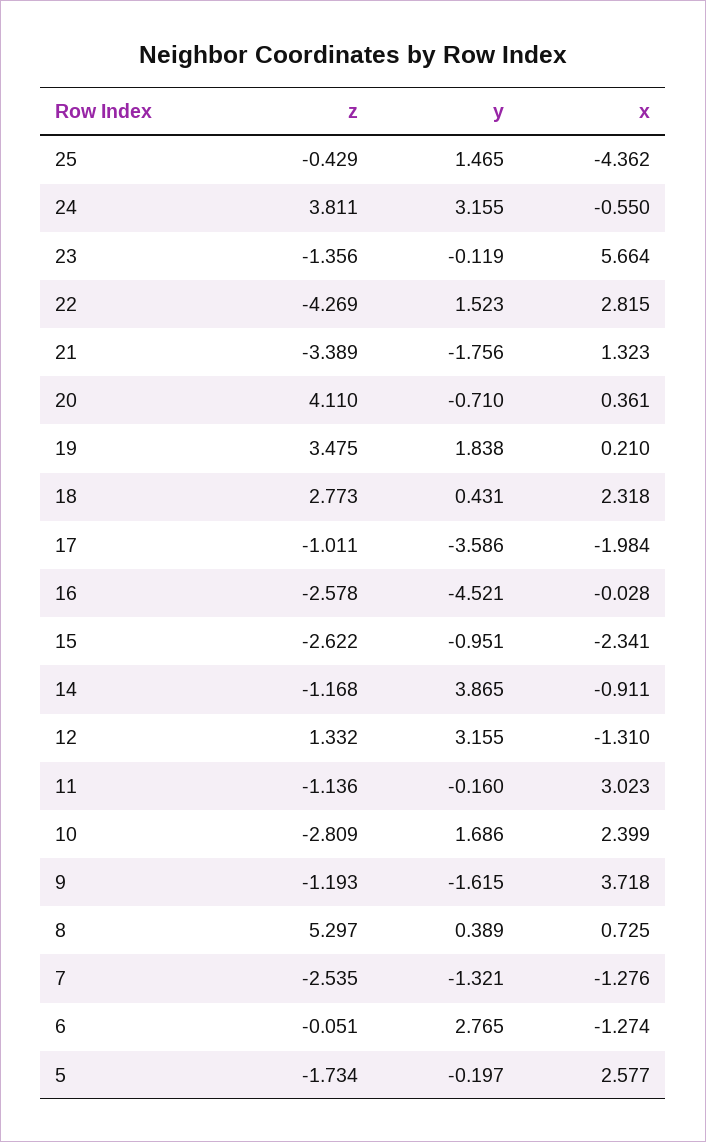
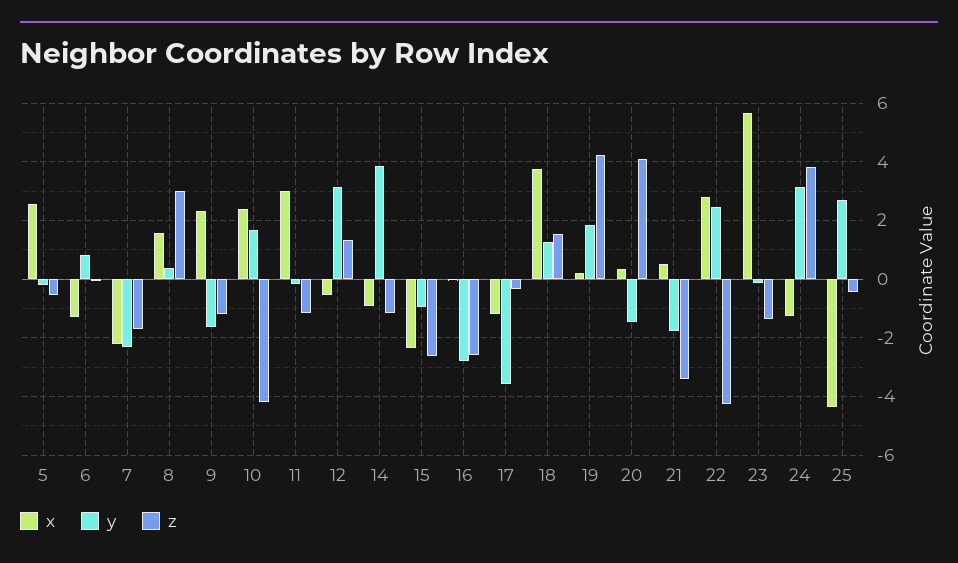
y, 25: 1.465 -> 2.75
x, 24: -0.55 -> -1.25
y, 22: 1.523 -> 2.5
x, 21: 1.323 -> 0.5
y, 20: -0.71 -> -1.5
z, 19: 3.475 -> 4.25
z, 18: 2.773 -> 1.5
y, 18: 0.431 -> 1.25
x, 18: 2.318 -> 3.75
z, 17: -1.011 -> -0.25
x, 17: -1.984 -> -1.25
y, 16: -4.521 -> -2.75
x, 12: -1.31 -> -0.5
z, 10: -2.809 -> -4.25
x, 9: 3.718 -> 2.25
z, 8: 5.297 -> 3
x, 8: 0.725 -> 1.5
z, 7: -2.535 -> -1.75
y, 7: -1.321 -> -2.25
x, 7: -1.276 -> -2.25
y, 6: 2.765 -> 0.75
z, 5: -1.734 -> -0.5

